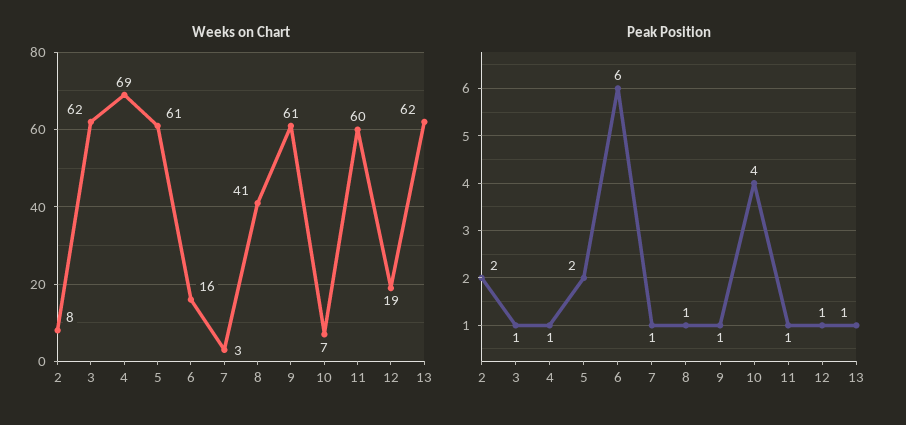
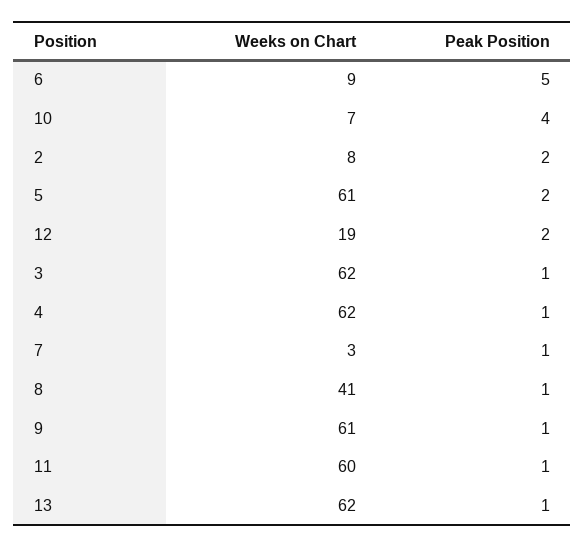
Weeks on Chart, 4: 69 -> 62
Weeks on Chart, 6: 16 -> 9
Peak Position, 6: 6 -> 5
Peak Position, 12: 1 -> 2

